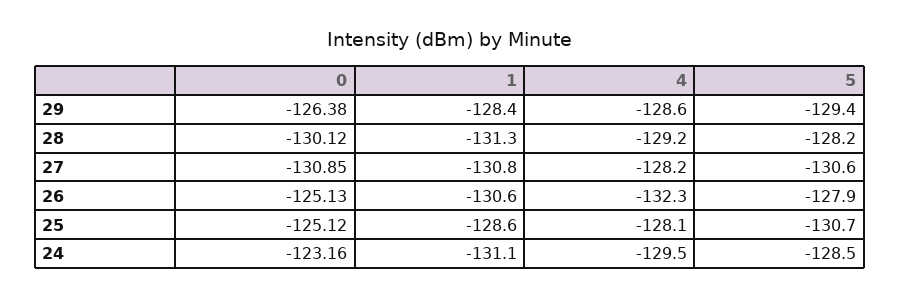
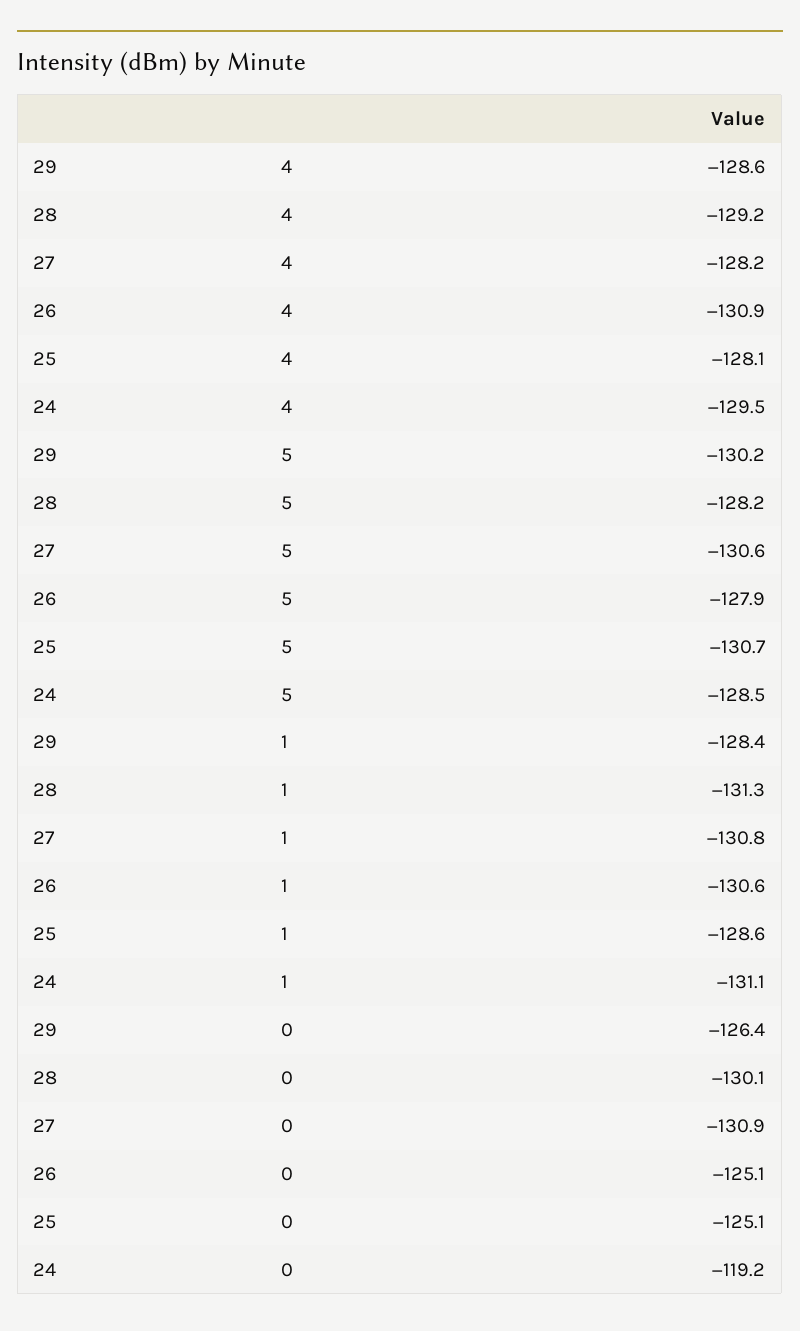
5, 29: -129.4 -> -130.2
4, 26: -132.3 -> -130.9
0, 24: -123.16 -> -119.2

